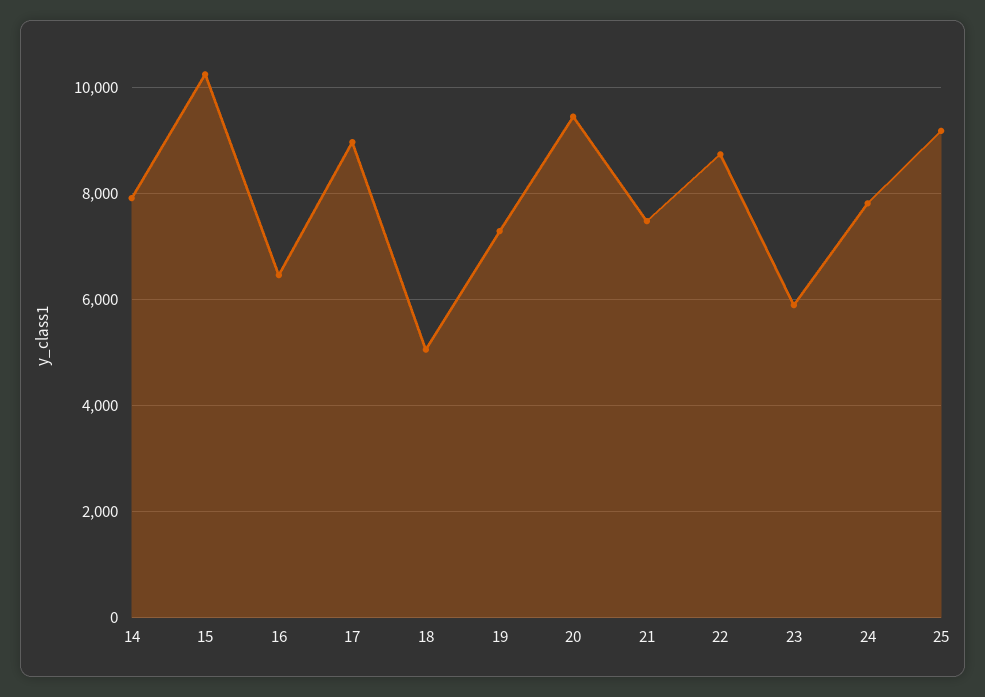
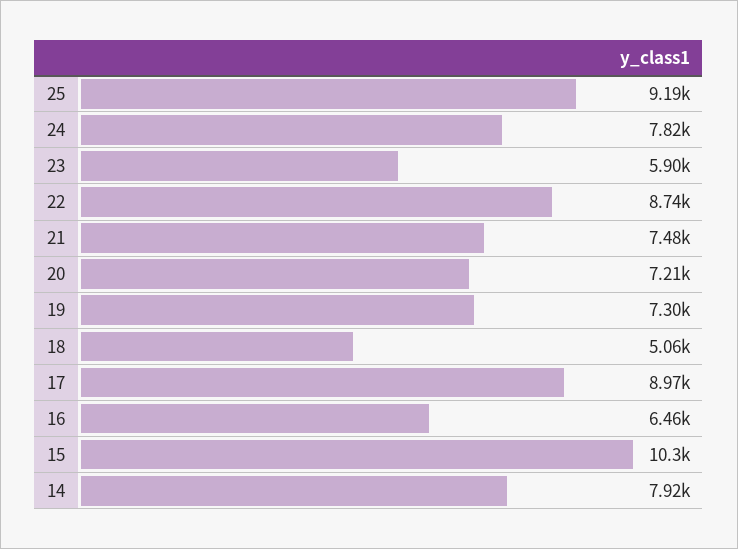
20: 9400 -> 7210

